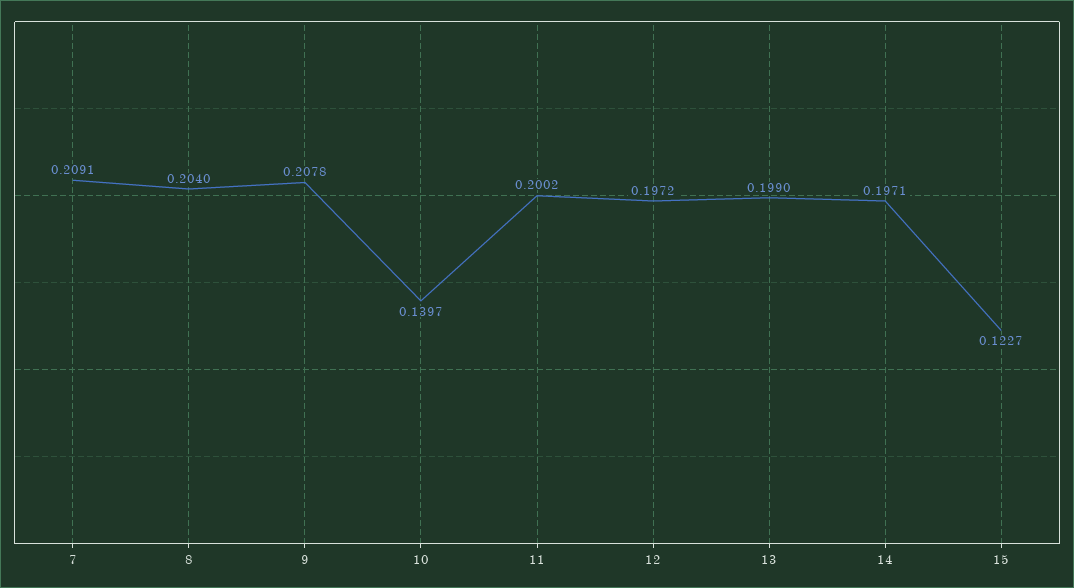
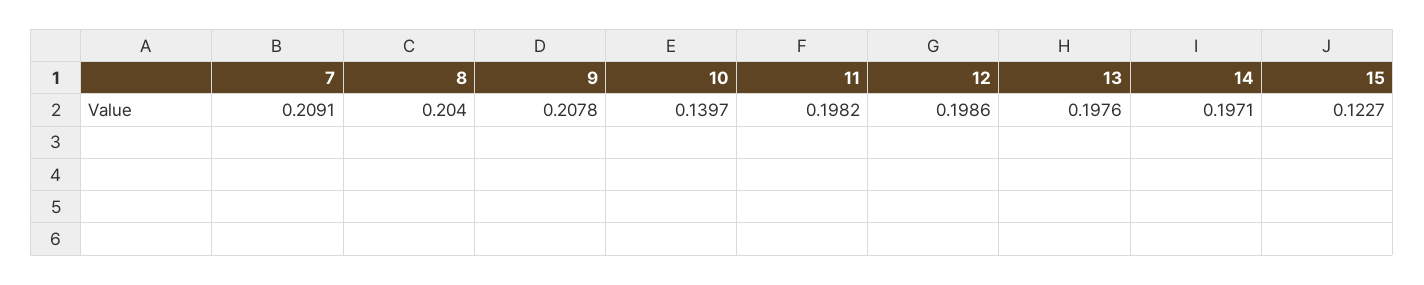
11: 0.2002 -> 0.1982
12: 0.1972 -> 0.1986
13: 0.199 -> 0.1976

